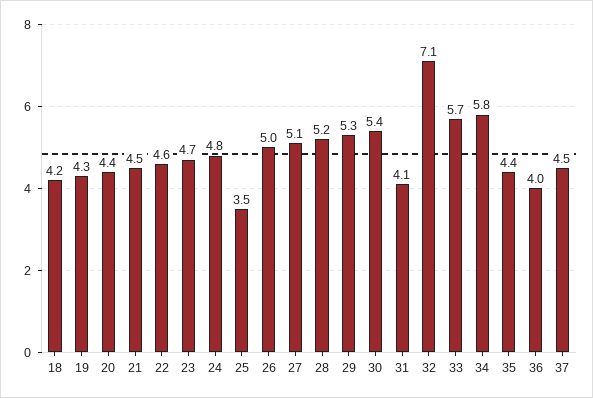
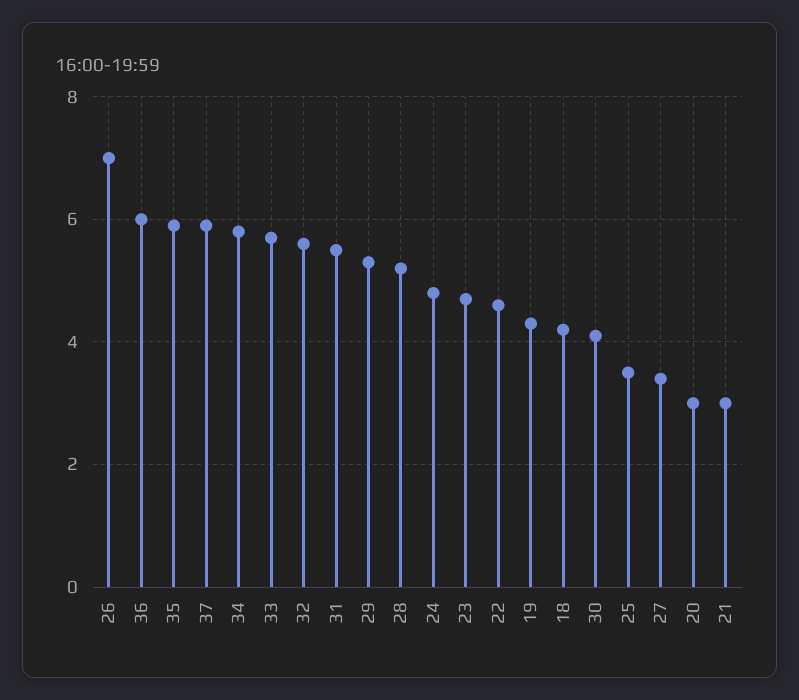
20: 4.4 -> 3
21: 4.5 -> 3
26: 5 -> 7
27: 5.1 -> 3.5
30: 5.4 -> 4
31: 4.1 -> 5.5
32: 7.1 -> 5.5
35: 4.4 -> 6
36: 4 -> 6
37: 4.5 -> 6

